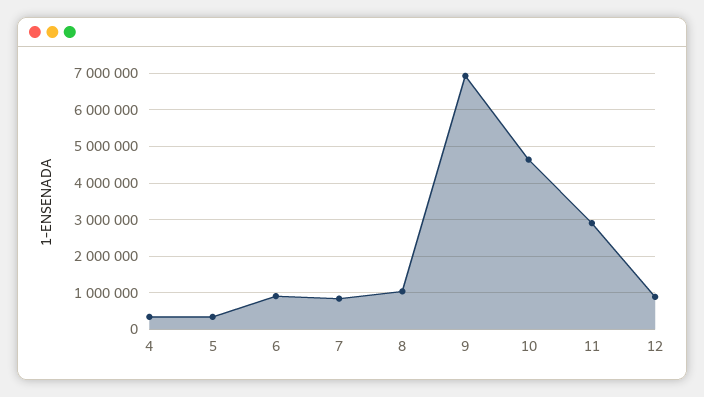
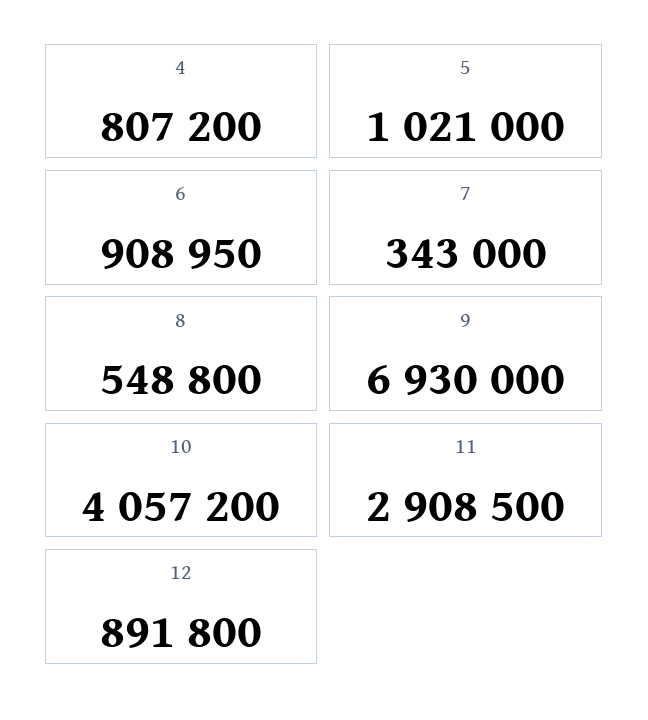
4: 400000 -> 807200
5: 400000 -> 1021000
7: 800000 -> 343000
8: 1000000 -> 548800
10: 4600000 -> 4057200

